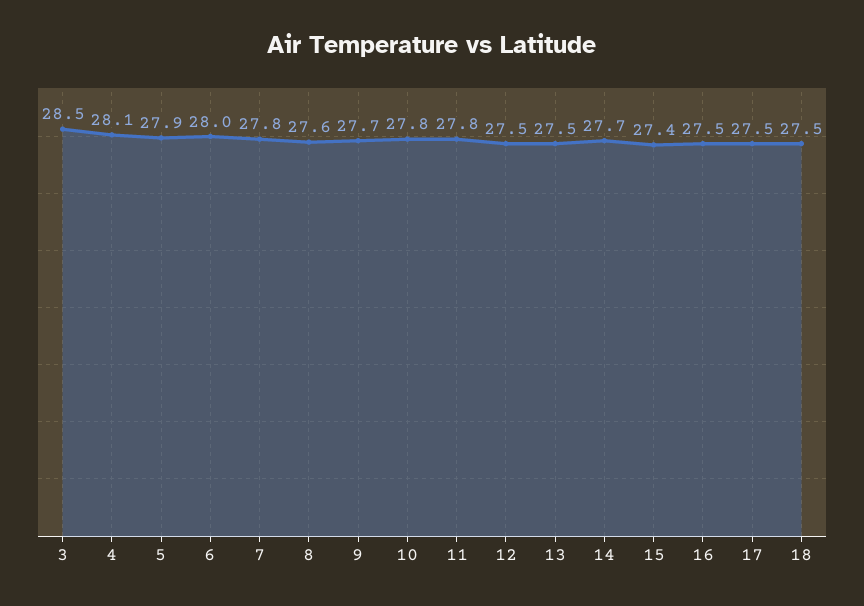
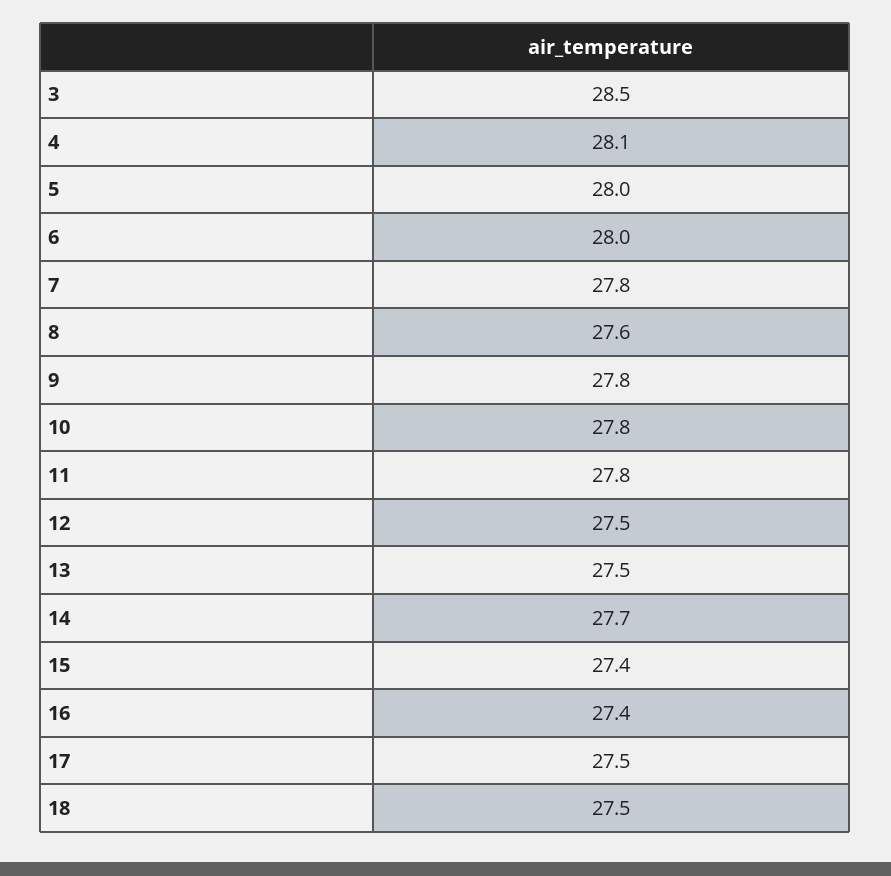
5: 27.9 -> 28
9: 27.7 -> 27.8
16: 27.5 -> 27.4

